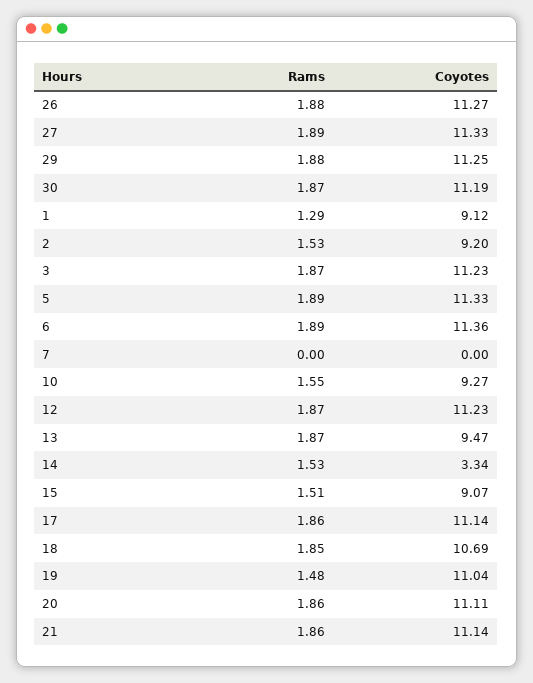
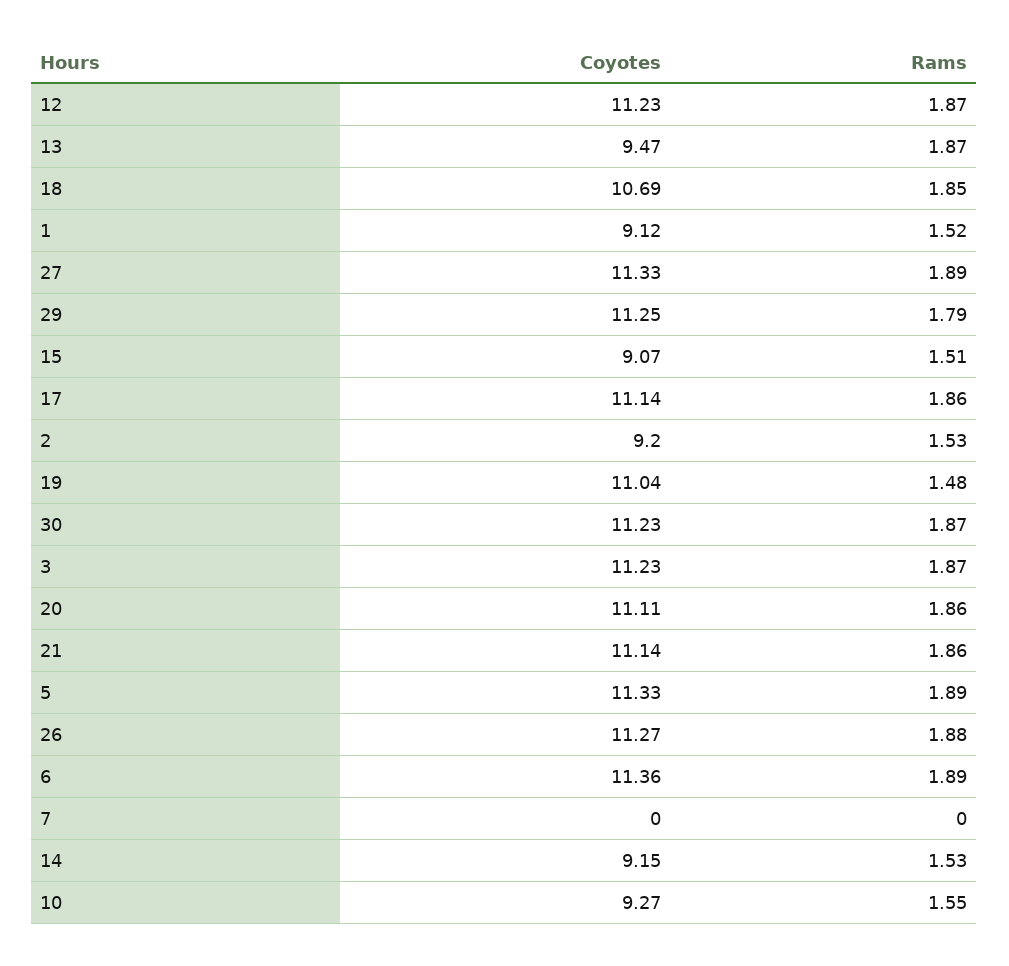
Rams, 29: 1.88 -> 1.79
Coyotes, 30: 11.19 -> 11.23
Rams, 1: 1.29 -> 1.52
Coyotes, 14: 3.34 -> 9.15

